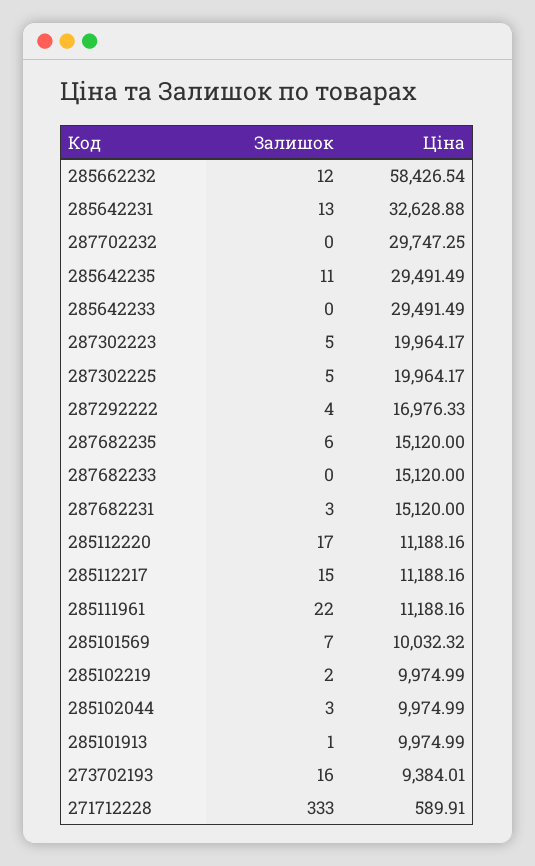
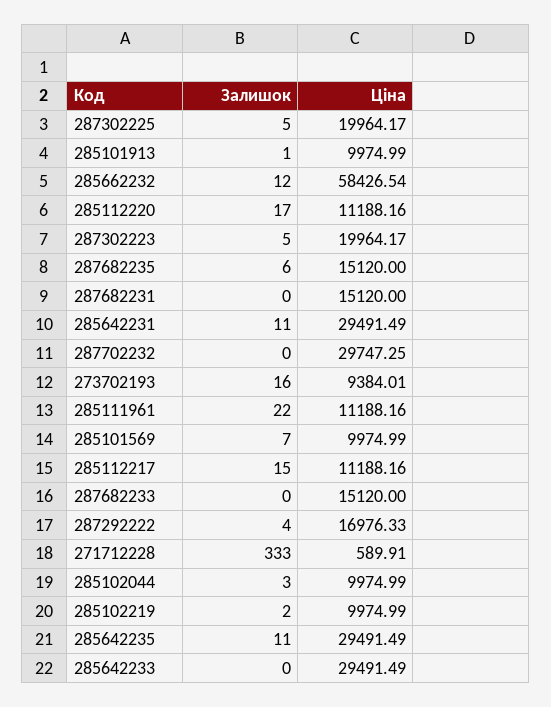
Залишок, 285642231: 13 -> 11
Ціна, 285642231: 32628.88 -> 29491.49
Залишок, 287682231: 3 -> 0
Ціна, 285101569: 10032.32 -> 9974.99

